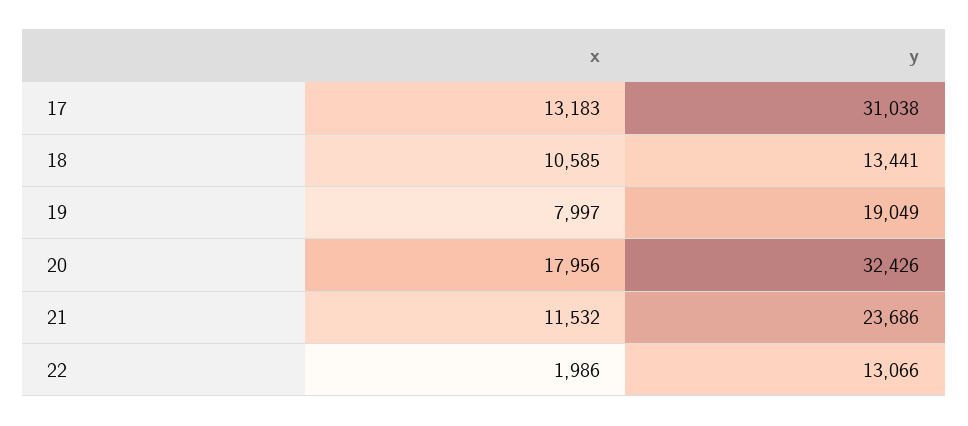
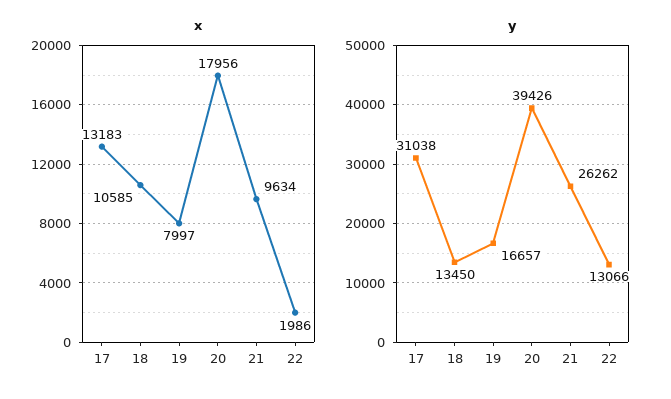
y, 18: 13441 -> 13450
y, 19: 19049 -> 16657
y, 20: 32426 -> 39426
x, 21: 11532 -> 9634
y, 21: 23686 -> 26262

